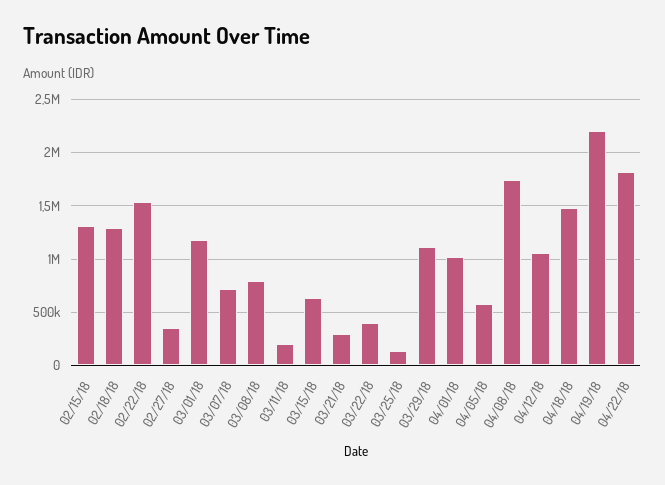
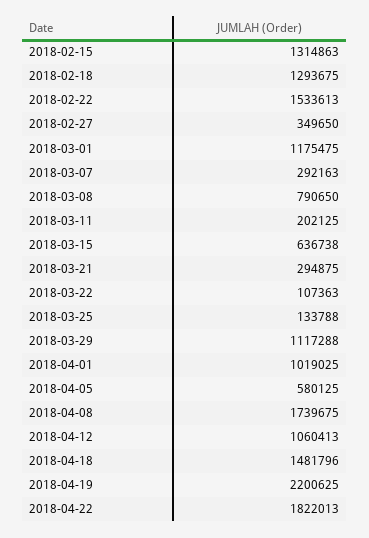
03/07/18: 700000 -> 292163
03/22/18: 400000 -> 107363

